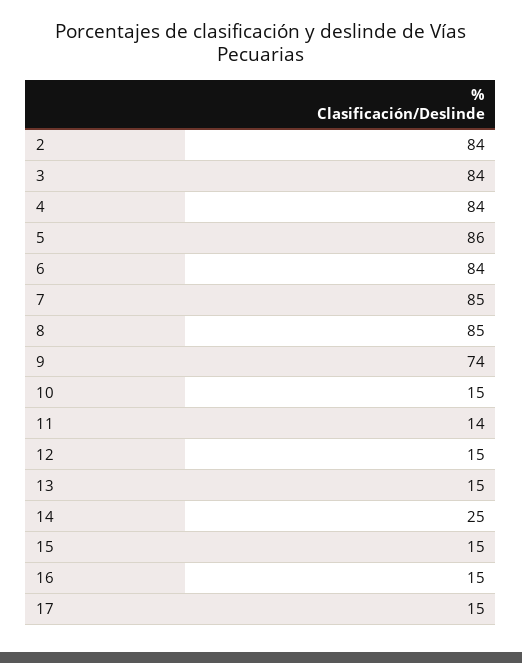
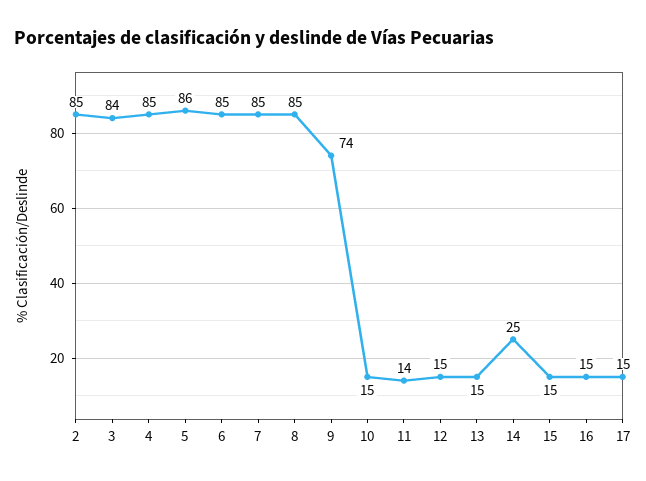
2: 84 -> 85
4: 84 -> 85
6: 84 -> 85

